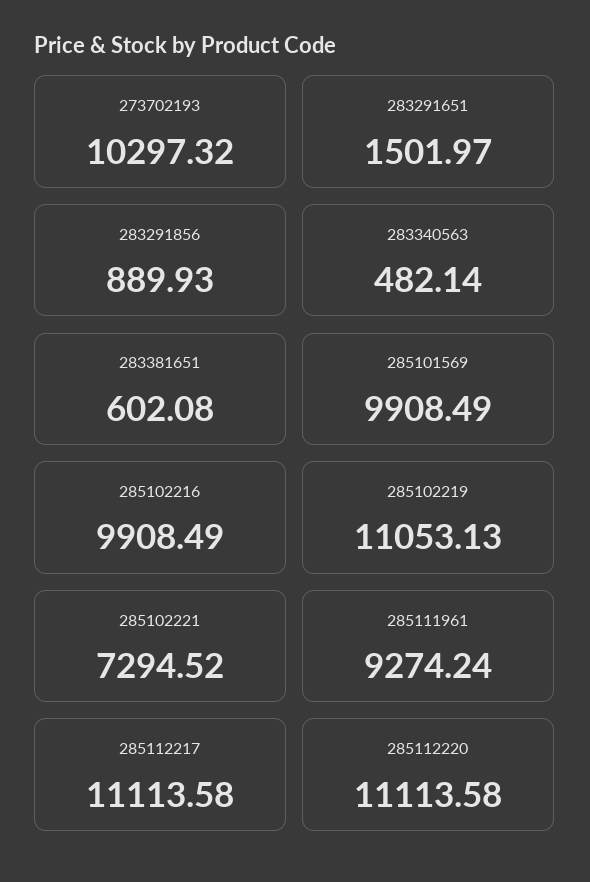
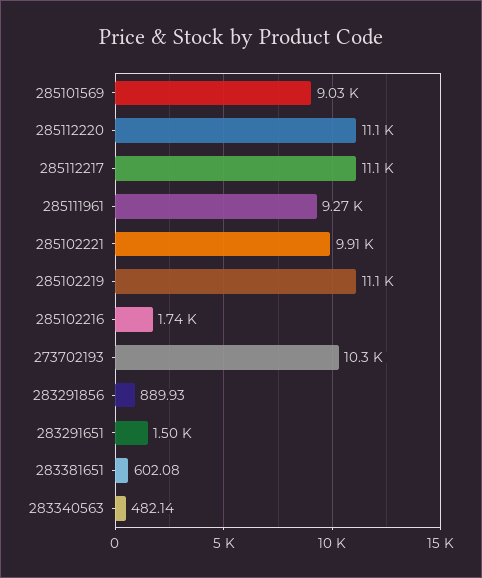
285101569: 9908.49 -> 9030
285102216: 9908.49 -> 1740
285102221: 7294.52 -> 9910

